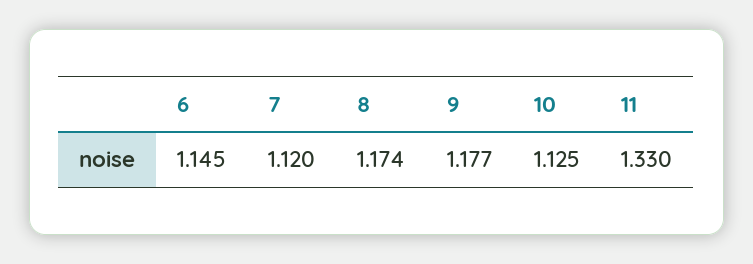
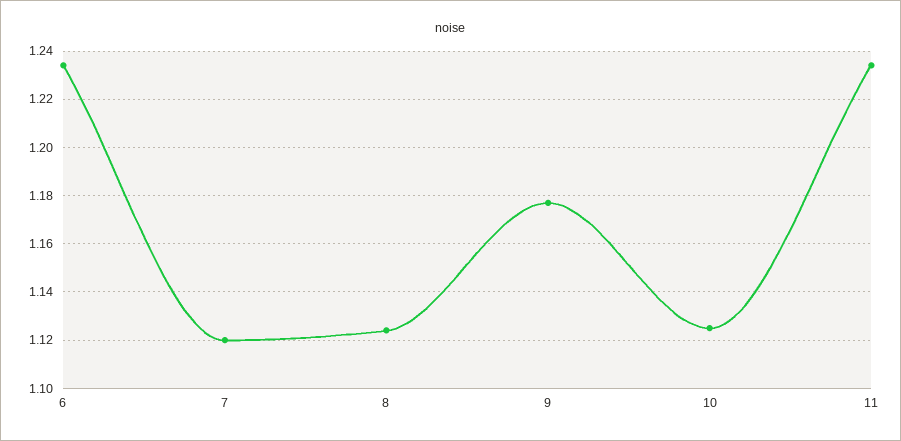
6: 1.145 -> 1.235
8: 1.174 -> 1.125
11: 1.33 -> 1.235

